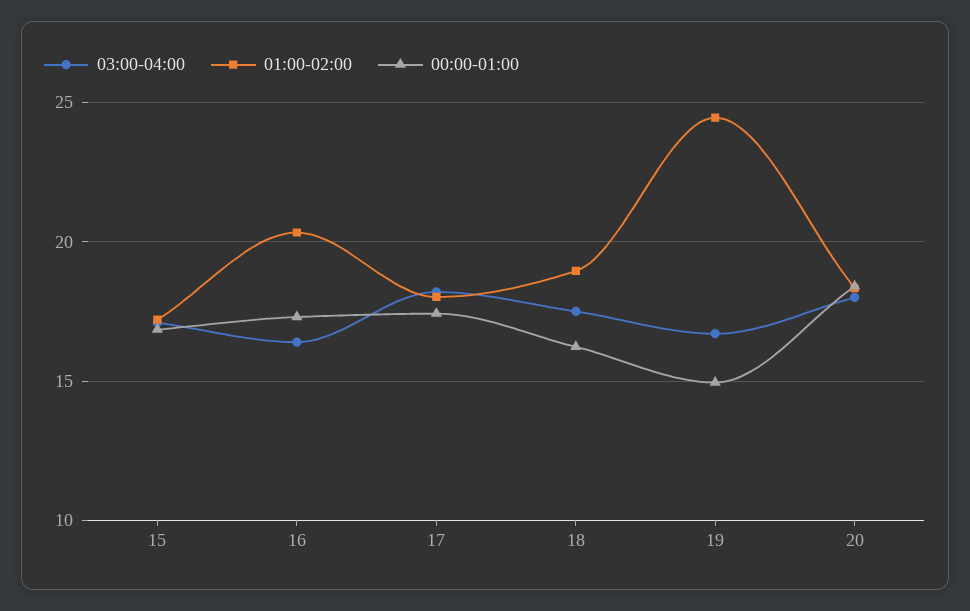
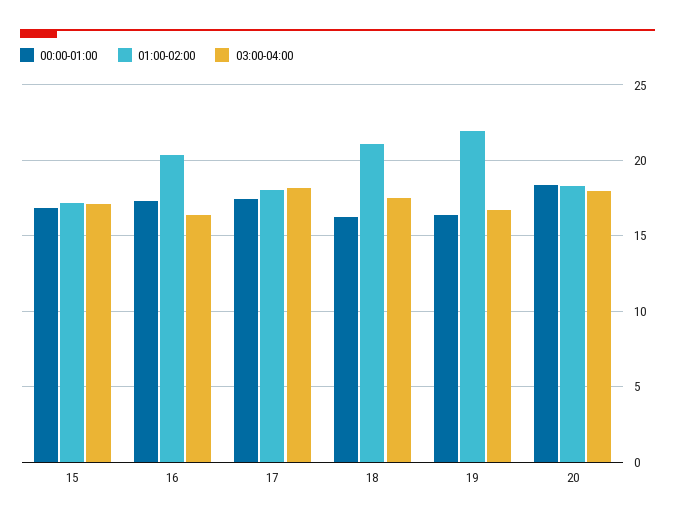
01:00-02:00, 18: 19 -> 21
01:00-02:00, 19: 24.5 -> 22
00:00-01:00, 19: 15 -> 16.5

